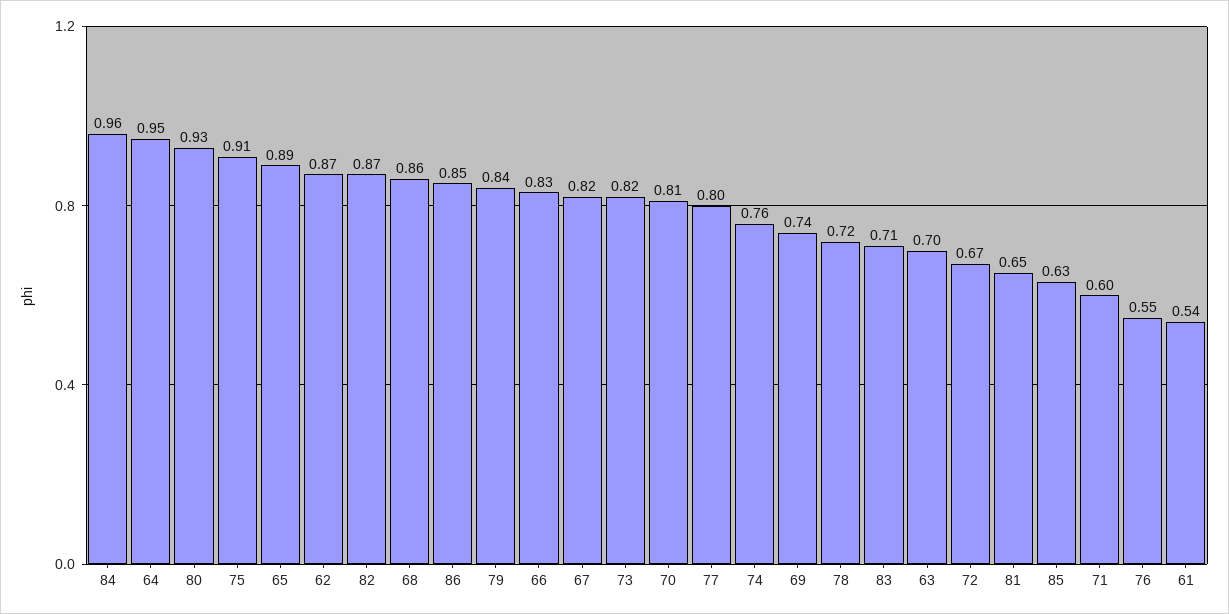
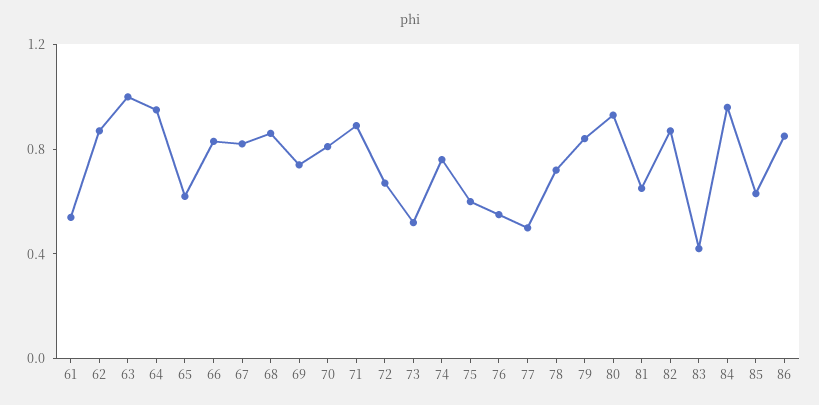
75: 0.91 -> 0.6
65: 0.89 -> 0.6
73: 0.82 -> 0.5
77: 0.8 -> 0.5
83: 0.71 -> 0.4
63: 0.7 -> 1
71: 0.6 -> 0.9

